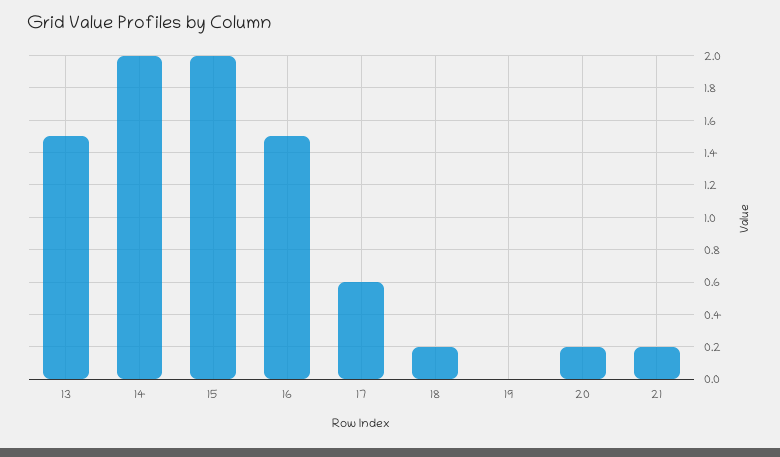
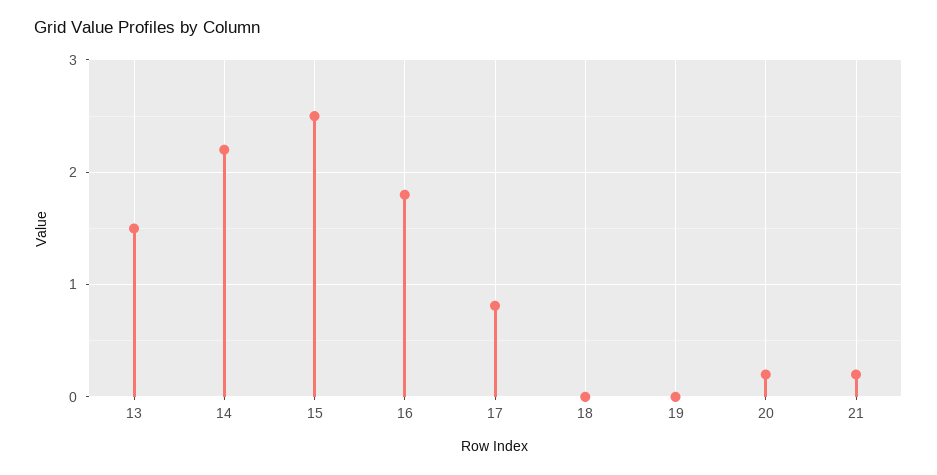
14: 2 -> 2.2
15: 2 -> 2.5
16: 1.5 -> 1.8
17: 0.6 -> 0.8
18: 0.2 -> 0

